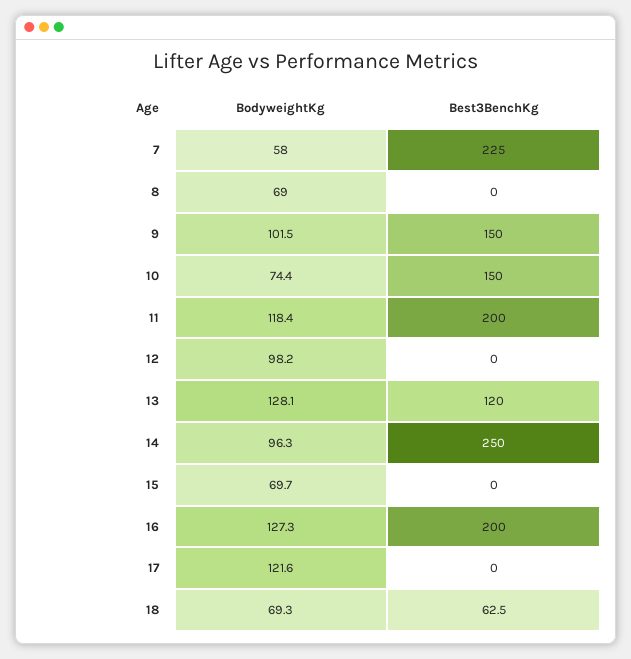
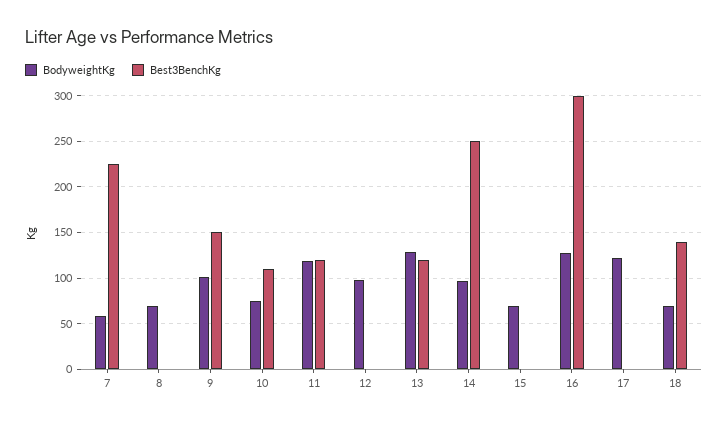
Best3BenchKg, 10: 150 -> 110
Best3BenchKg, 11: 200 -> 120
Best3BenchKg, 16: 200 -> 300
Best3BenchKg, 18: 62.5 -> 140

